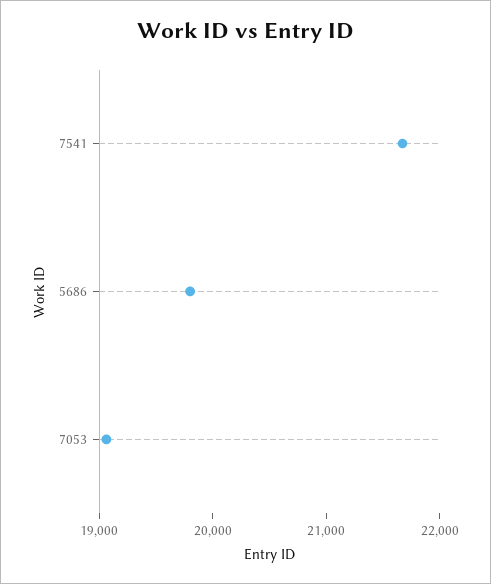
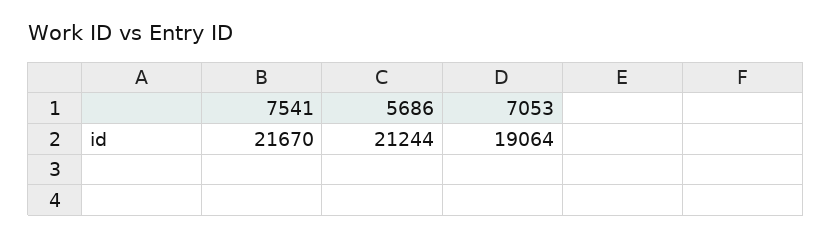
5686: 19800 -> 21244

